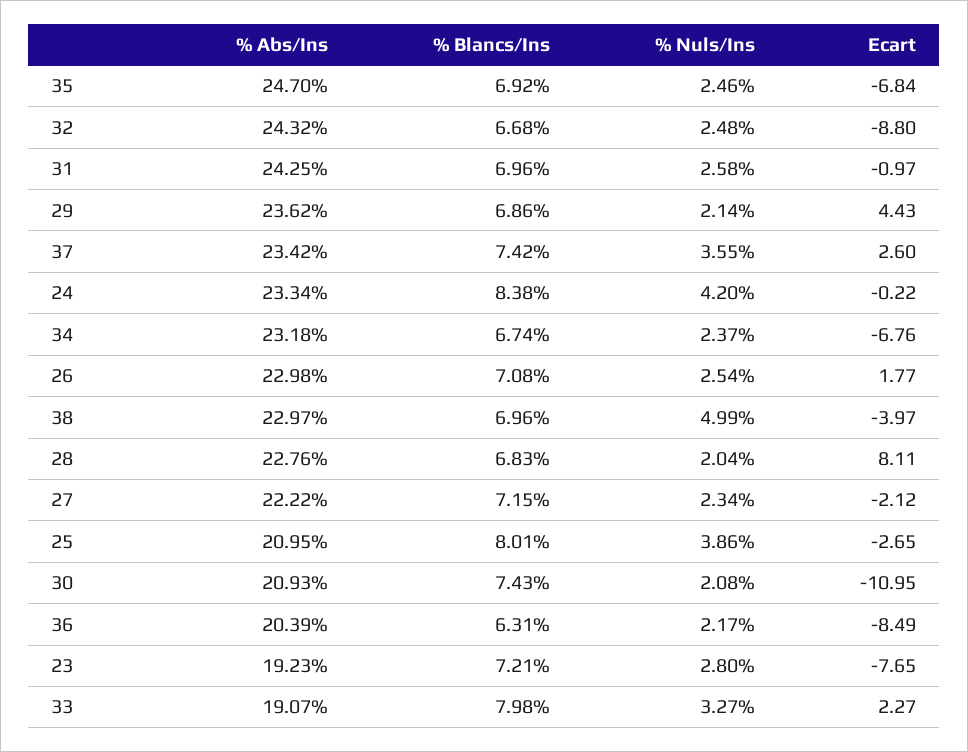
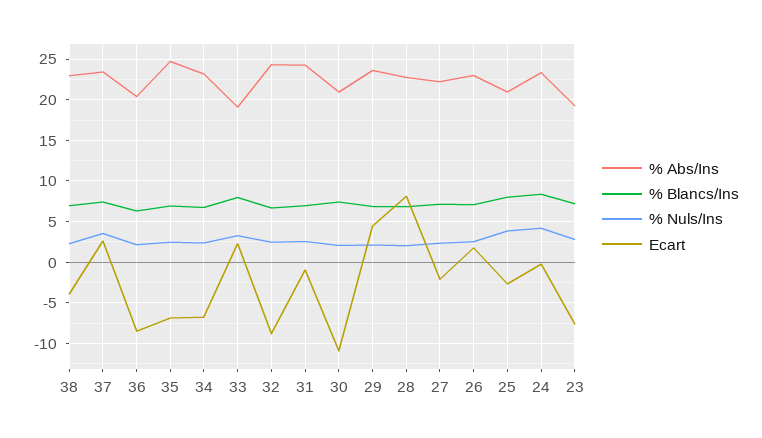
% Nuls/Ins, 38: 4.99 -> 2

